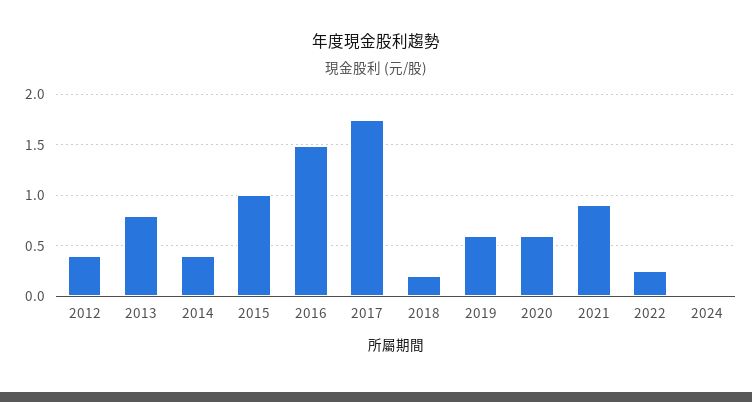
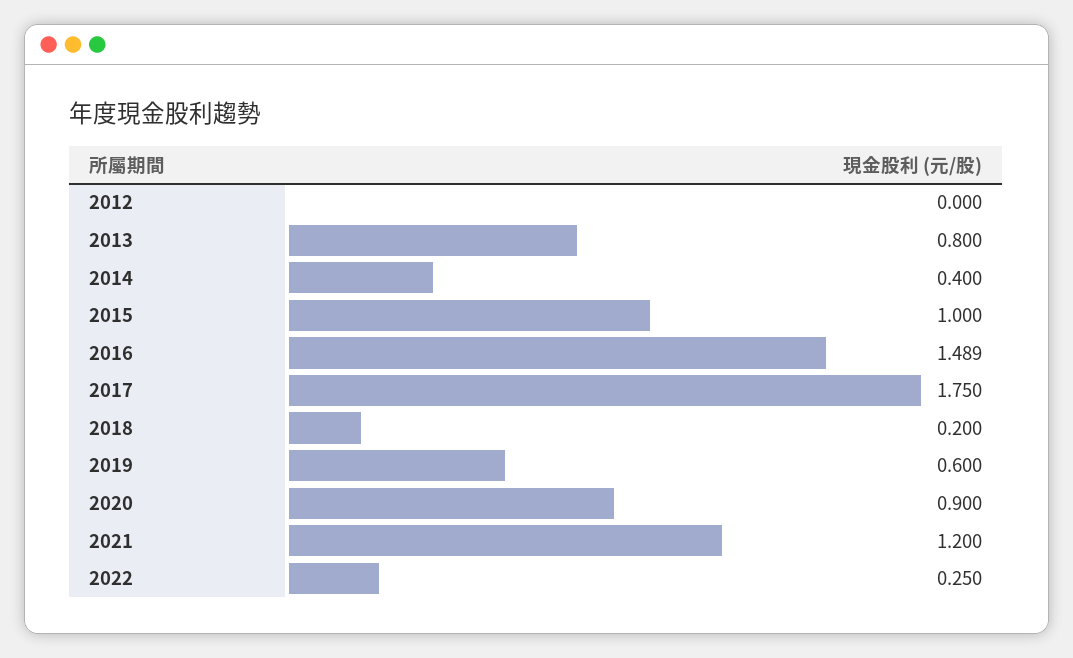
2012: 0.4 -> 0
2020: 0.6 -> 0.9
2021: 0.9 -> 1.2
2024: 0 -> none

